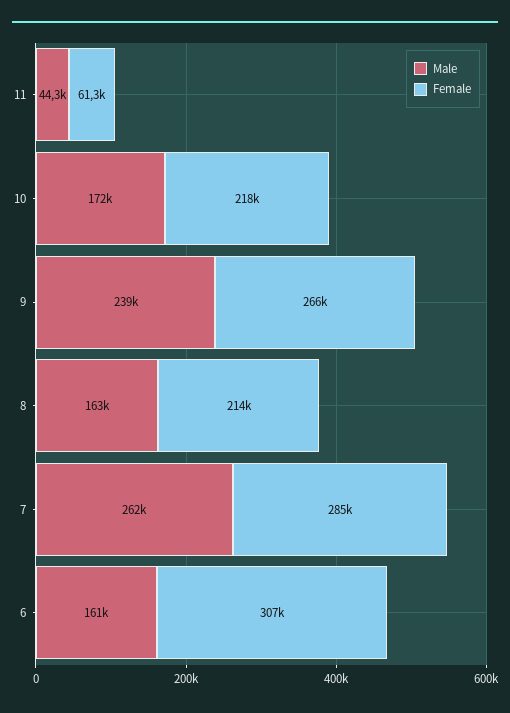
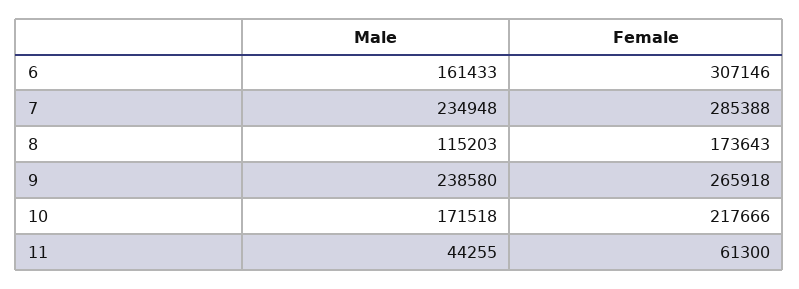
Male, 8: 163000 -> 115203
Female, 8: 214000 -> 173643
Male, 7: 262000 -> 234948

